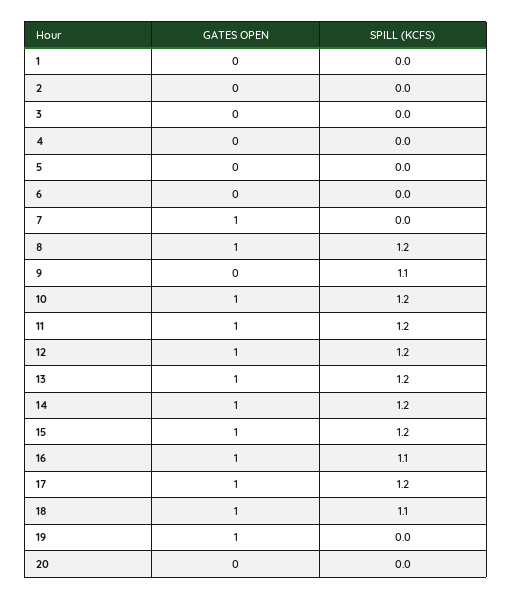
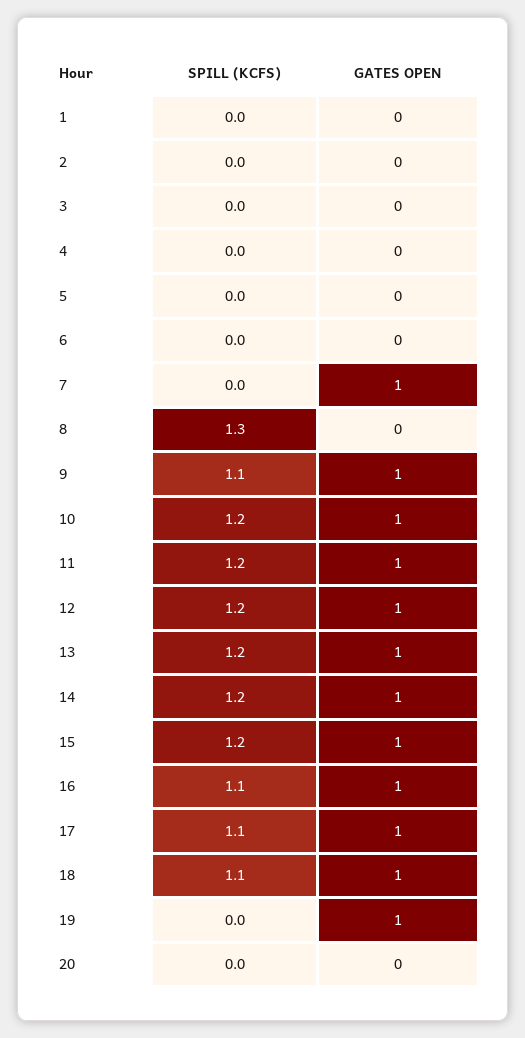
GATES OPEN, 8: 1 -> 0
SPILL (KCFS), 8: 1.2 -> 1.3
GATES OPEN, 9: 0 -> 1
SPILL (KCFS), 17: 1.2 -> 1.1

